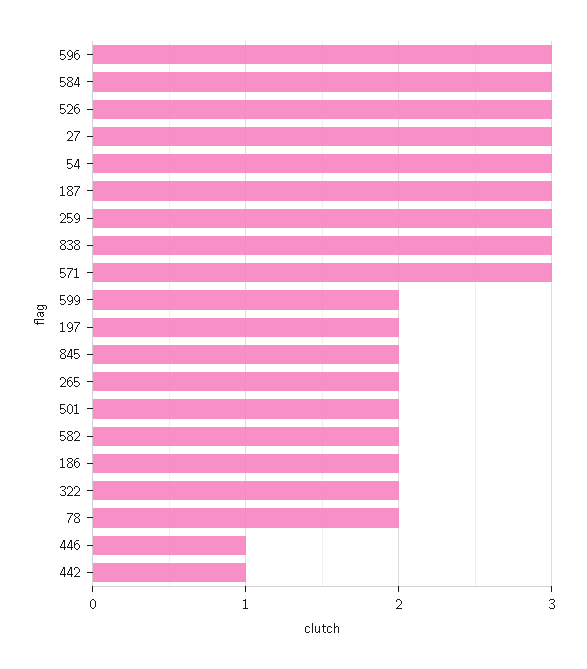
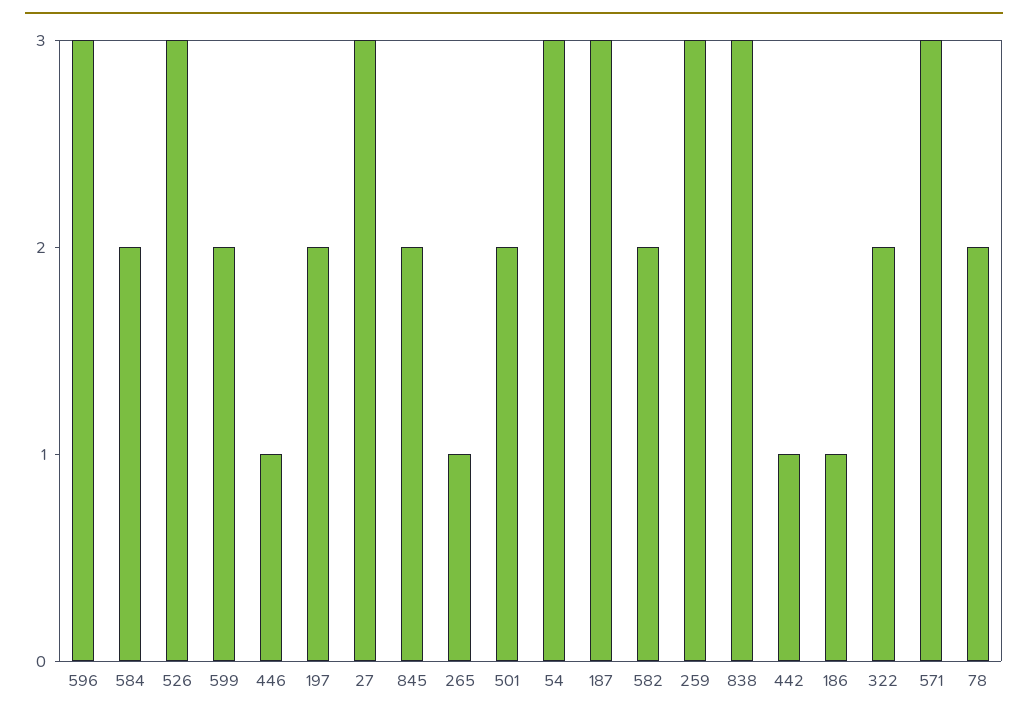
584: 3 -> 2
265: 2 -> 1
186: 2 -> 1

